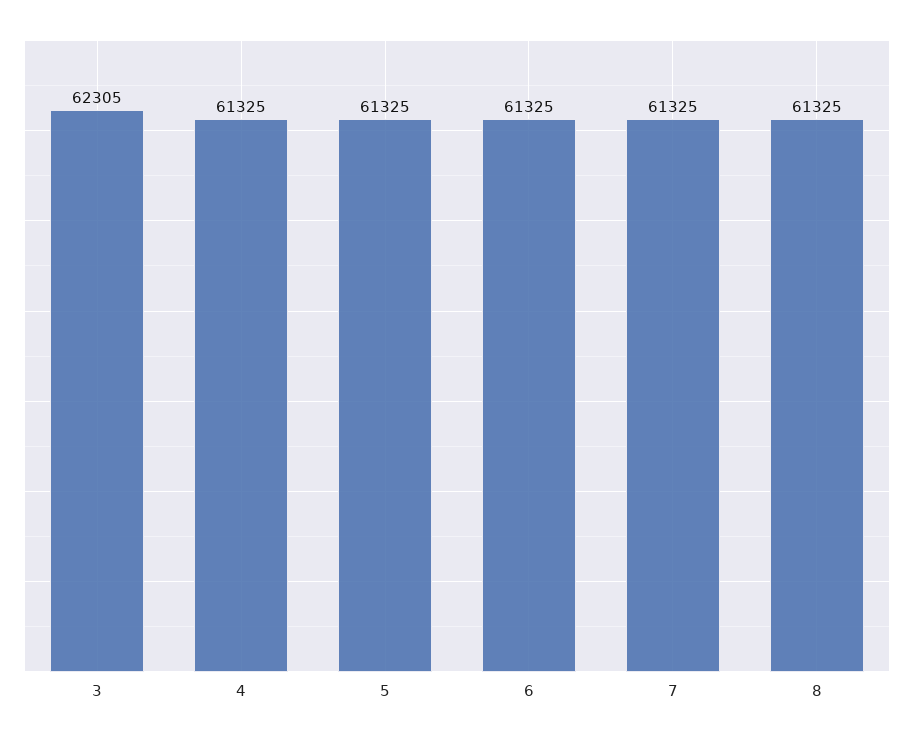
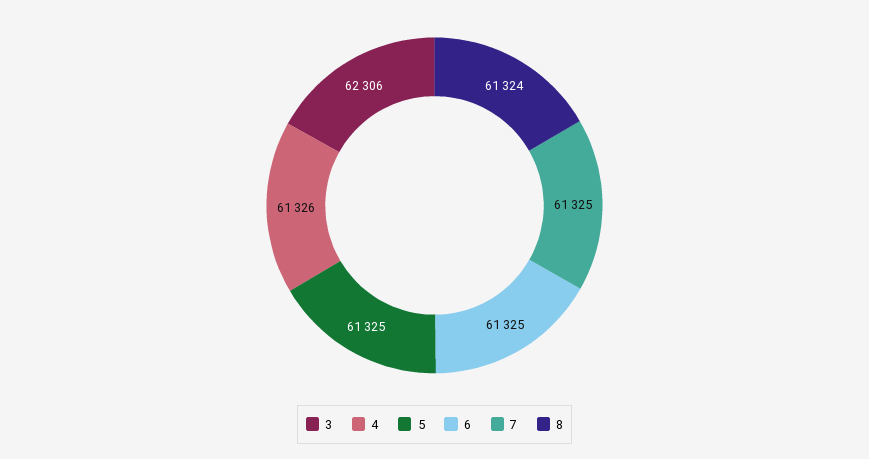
3: 62305 -> 62306
4: 61325 -> 61326
8: 61325 -> 61324

